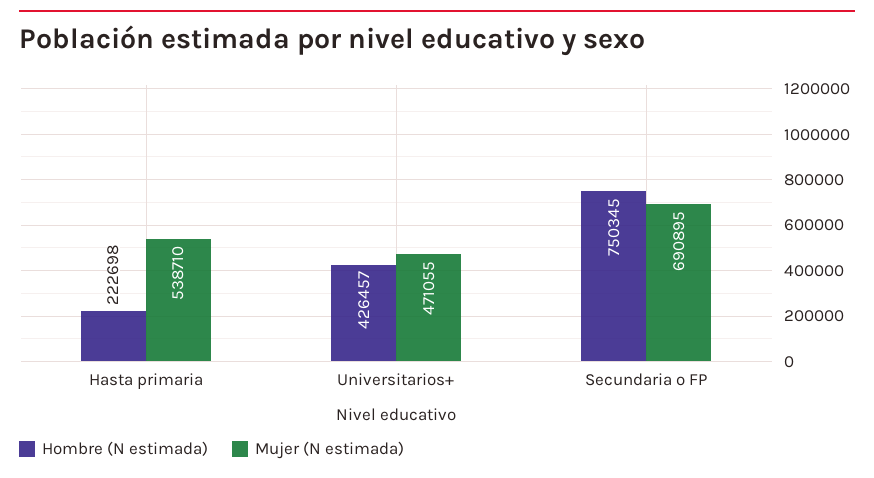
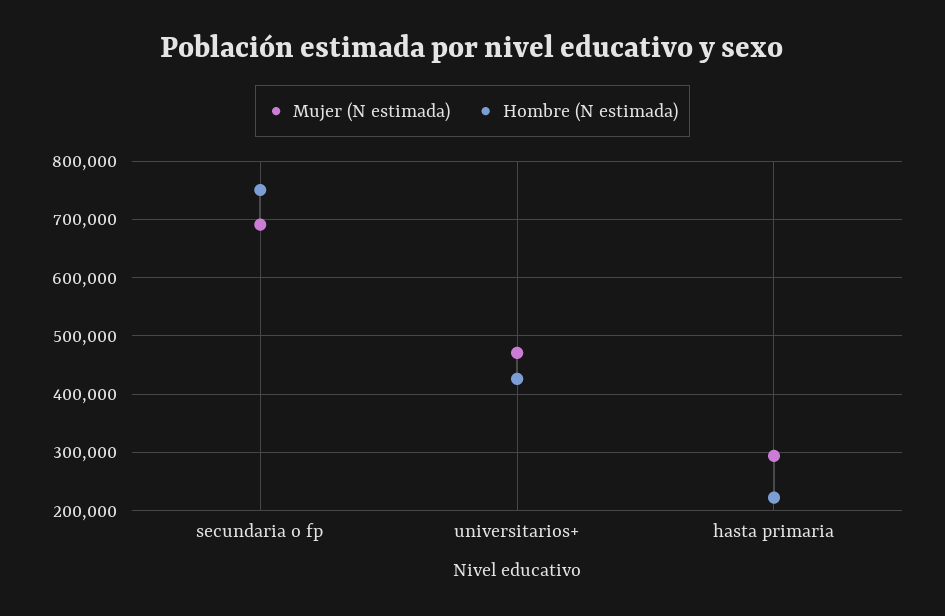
Mujer (N estimada), Hasta primaria: 538710 -> 300000

